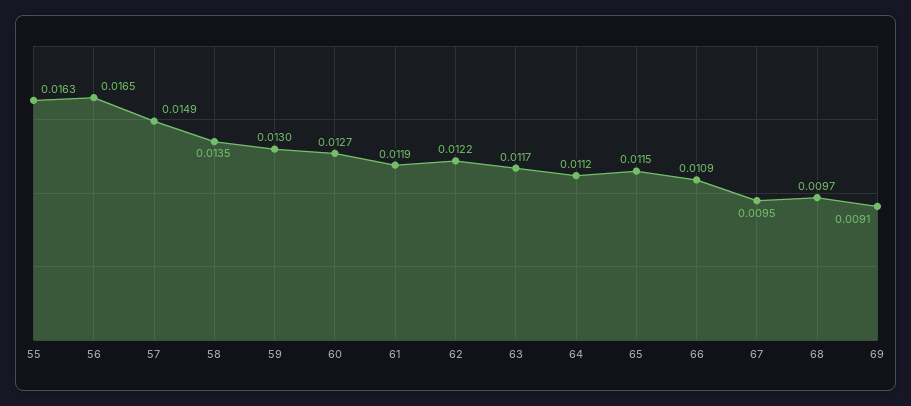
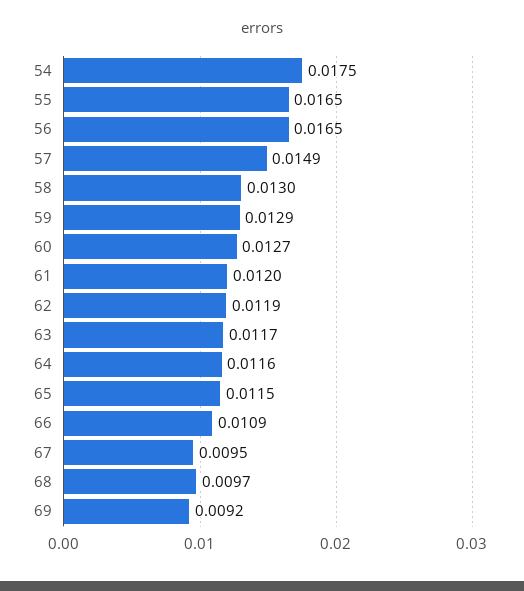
55: 0.0163 -> 0.0165
58: 0.0135 -> 0.013
59: 0.013 -> 0.0129
61: 0.0119 -> 0.012
62: 0.0122 -> 0.0119
64: 0.0112 -> 0.0116
69: 0.0091 -> 0.0092
54: none -> 0.0175

